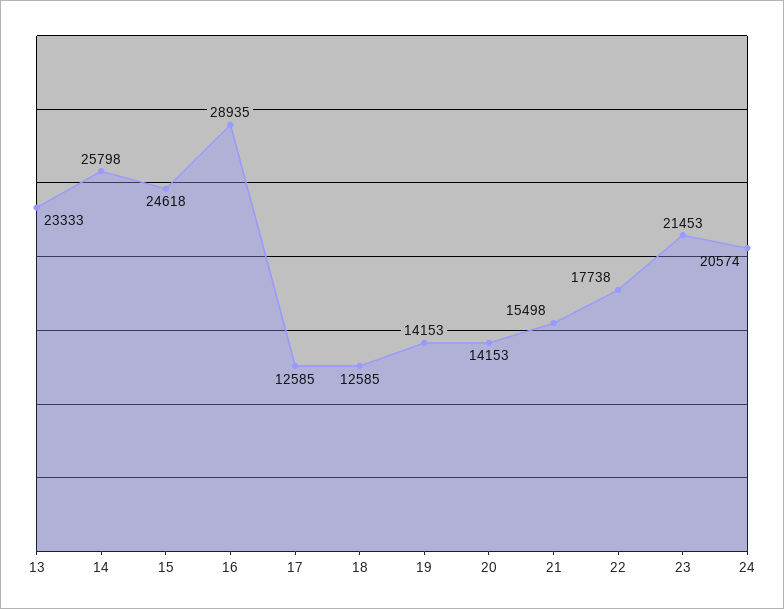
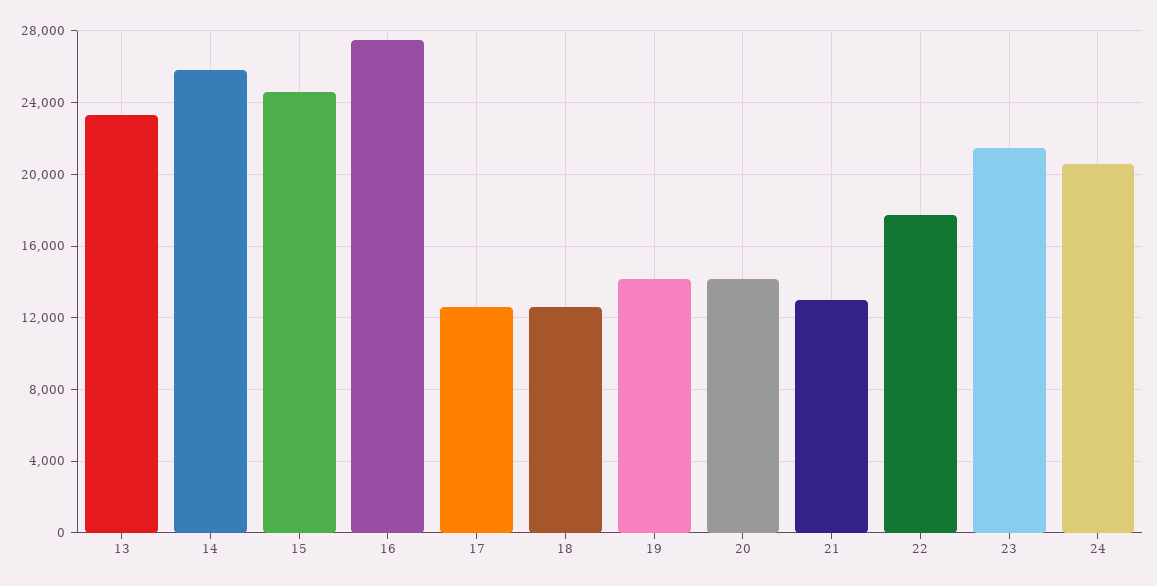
16: 28935 -> 27500
21: 15498 -> 13000

